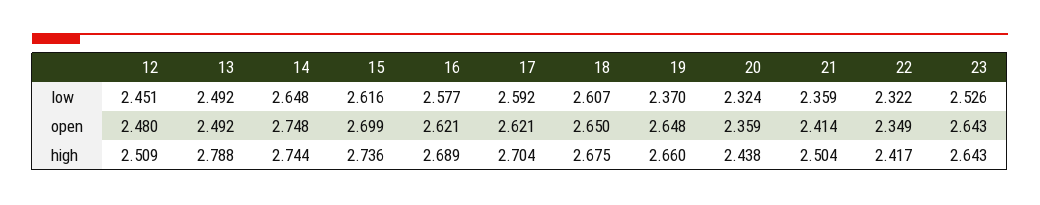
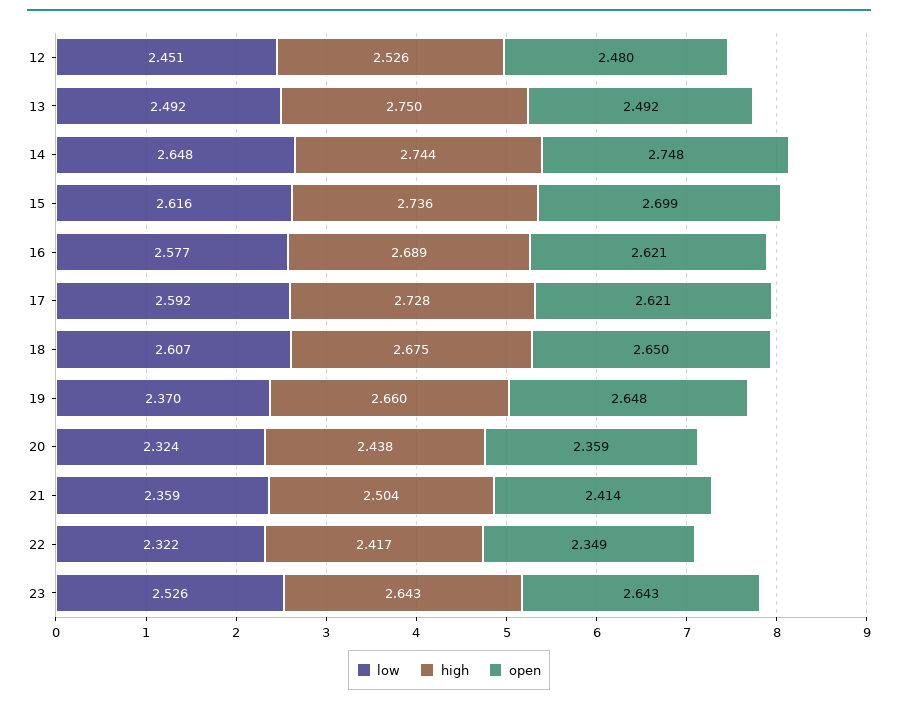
high, 12: 2.509 -> 2.526
high, 13: 2.788 -> 2.75
high, 17: 2.704 -> 2.728

